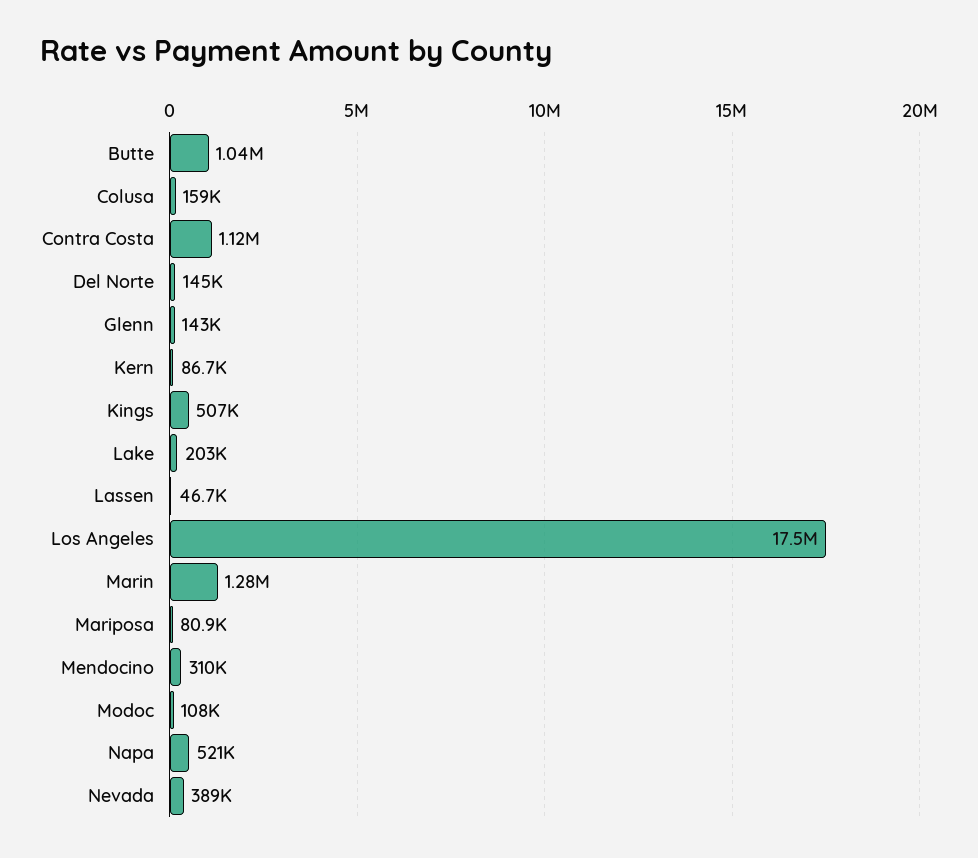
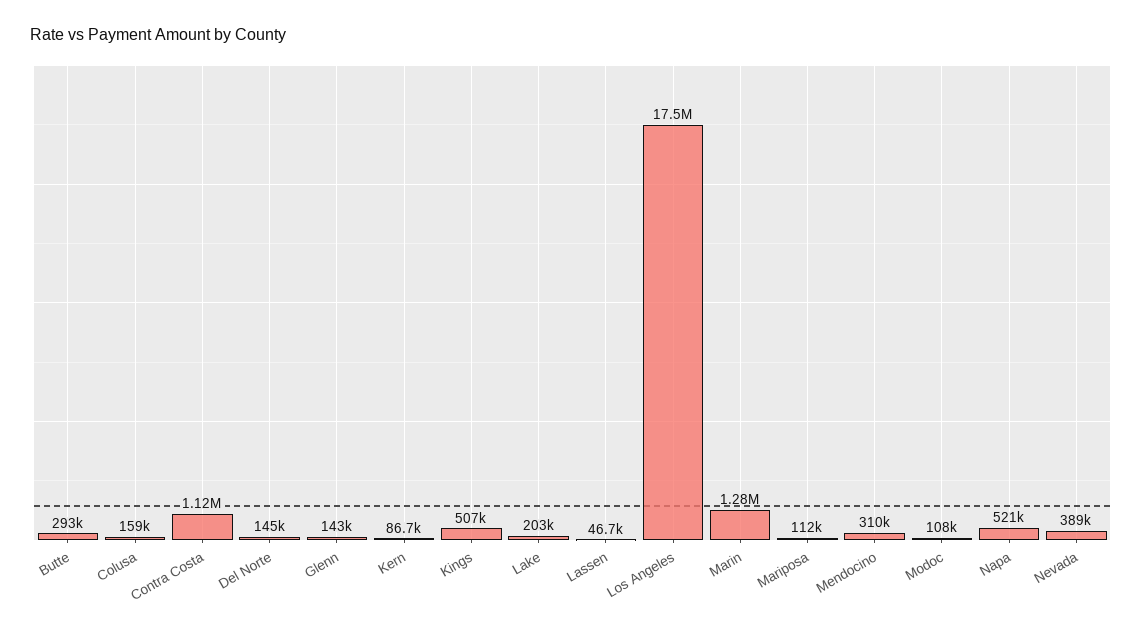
Butte: 1040000 -> 293000
Mariposa: 80900 -> 112000

